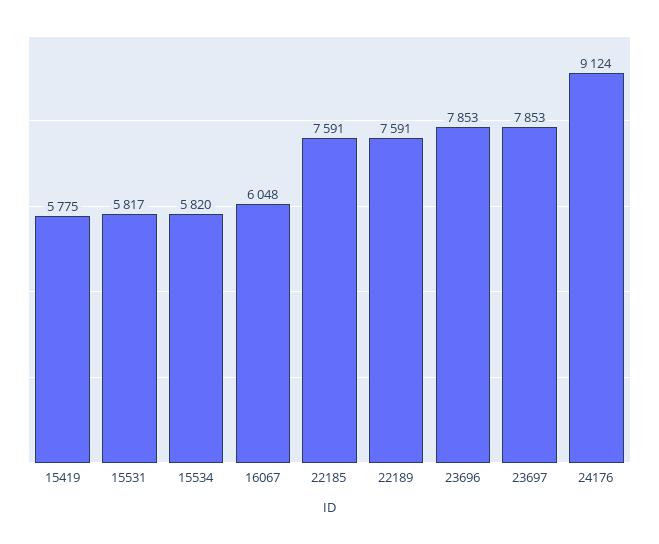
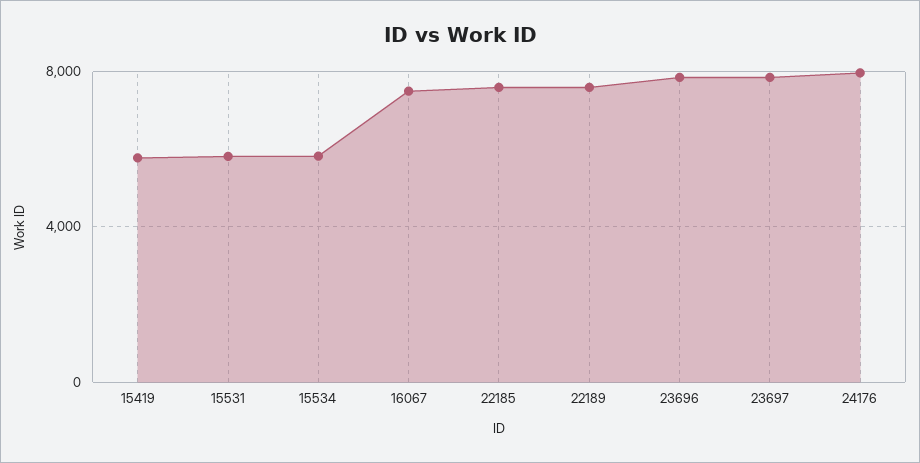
16067: 6048 -> 7500
24176: 9124 -> 8000

